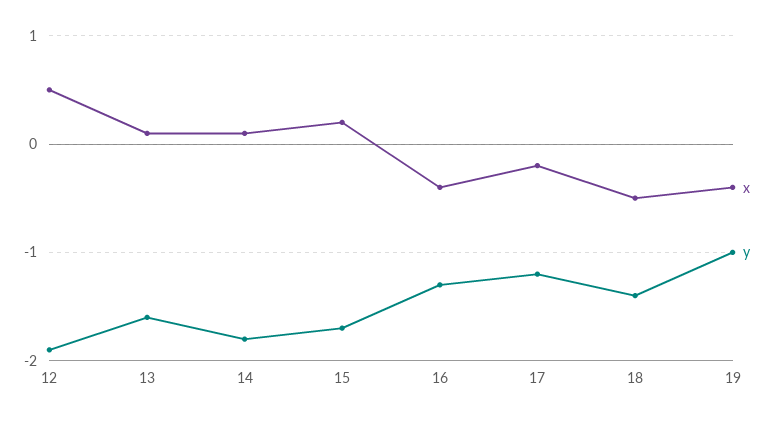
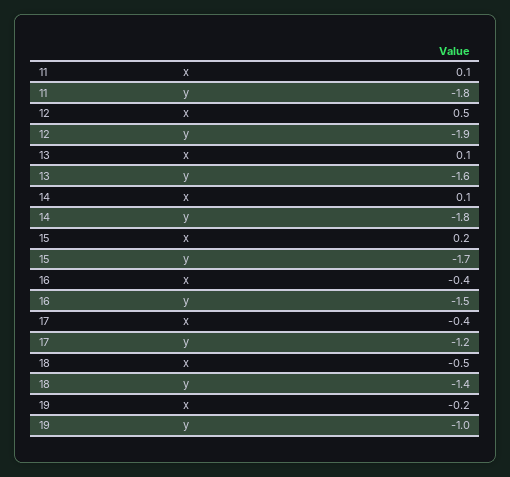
y, 16: -1.3 -> -1.5
x, 17: -0.2 -> -0.4
x, 19: -0.4 -> -0.2
x, 11: none -> 0.1
y, 11: none -> -1.8

